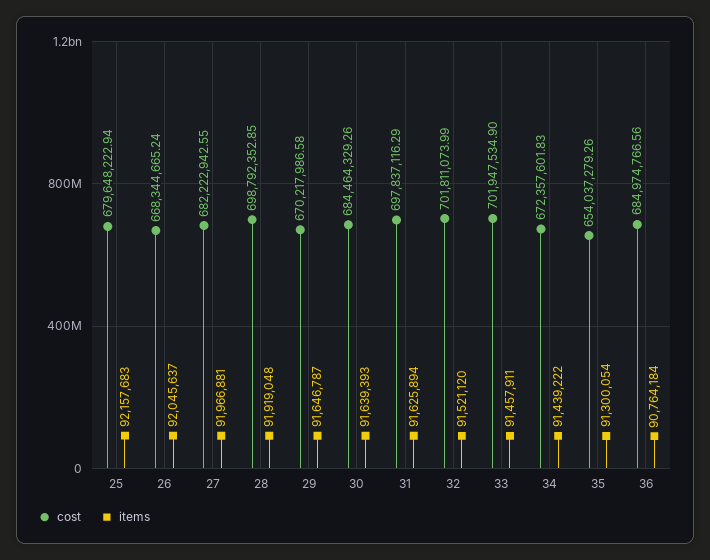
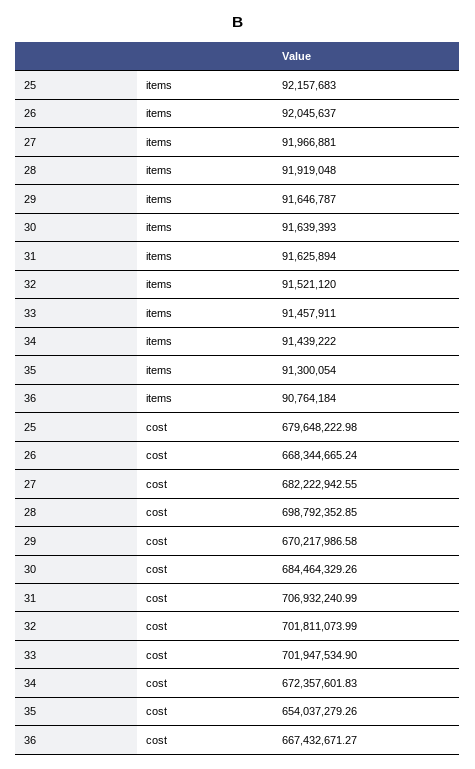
cost, 25: 679648222.94 -> 679648222.98
cost, 31: 697837116.29 -> 706932240.99
cost, 36: 684974766.56 -> 667432671.27

